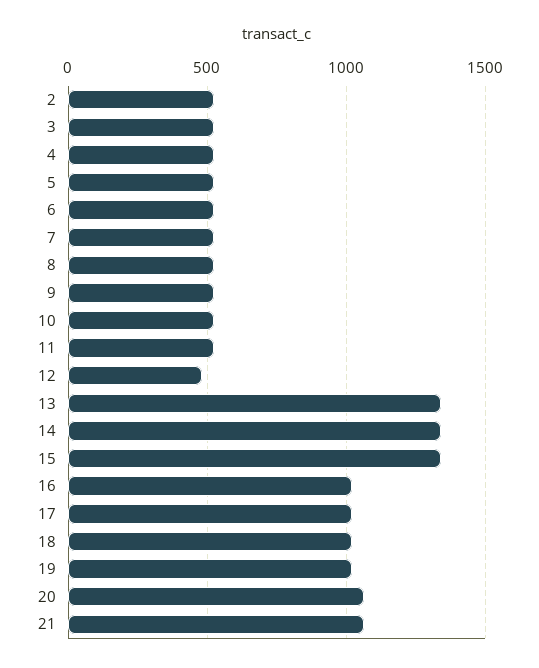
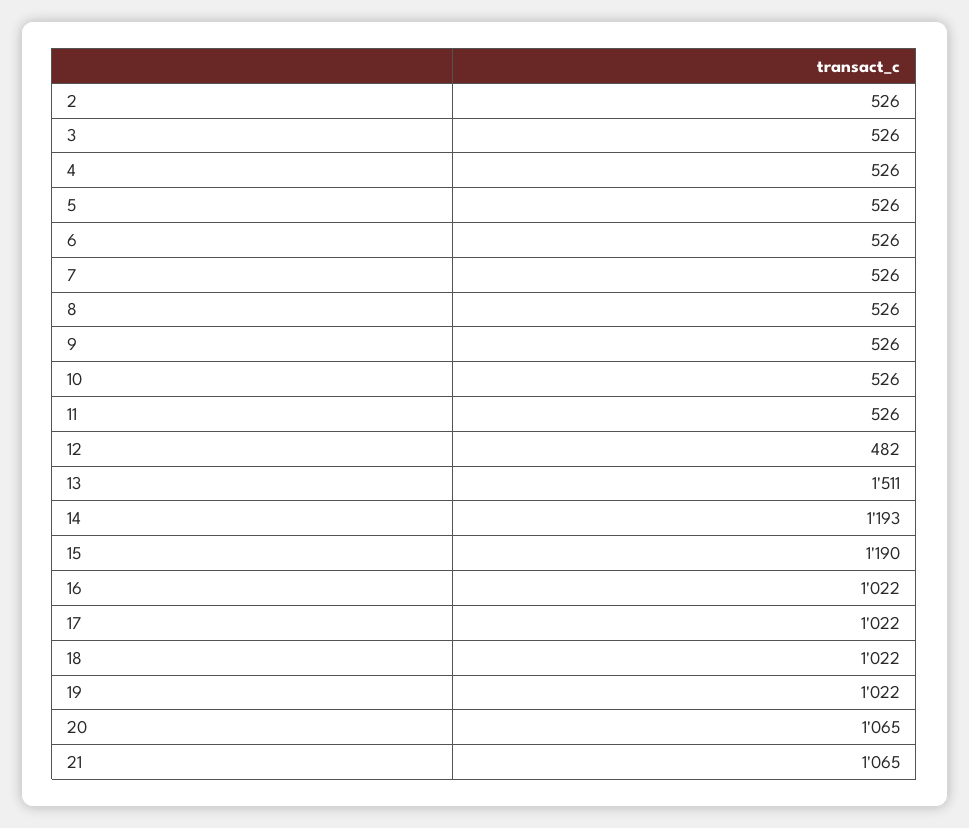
13: 1350 -> 1511
14: 1350 -> 1193
15: 1350 -> 1190

